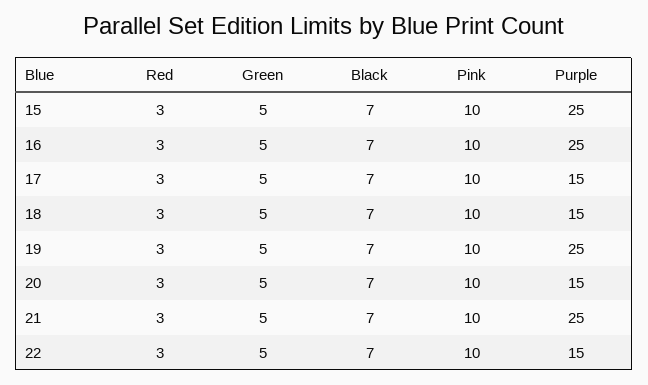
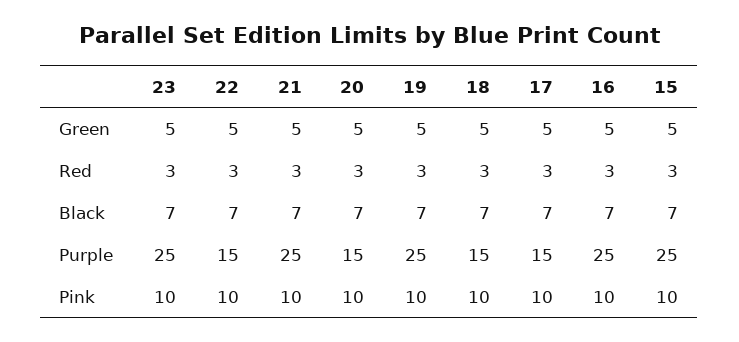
Green, 23: none -> 5
Red, 23: none -> 3
Black, 23: none -> 7
Purple, 23: none -> 25
Pink, 23: none -> 10

